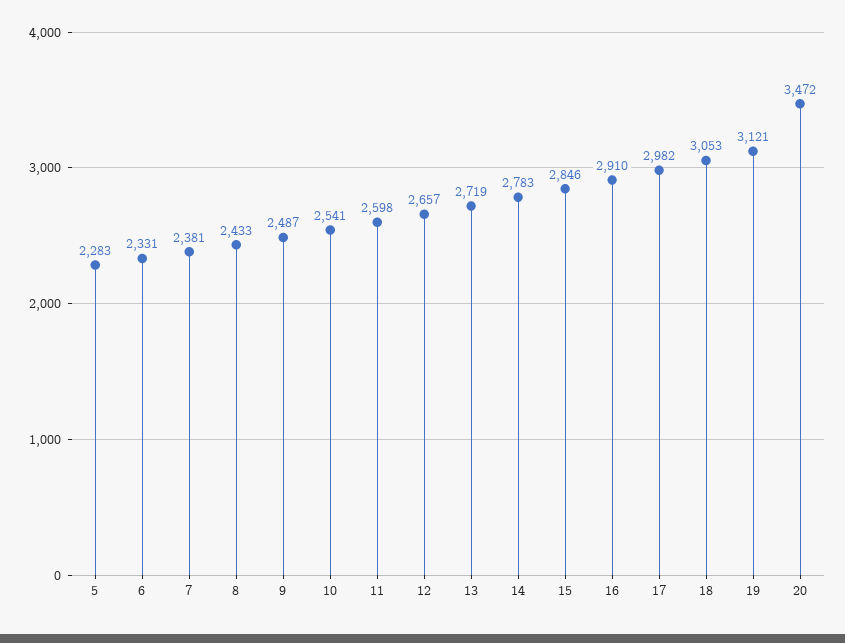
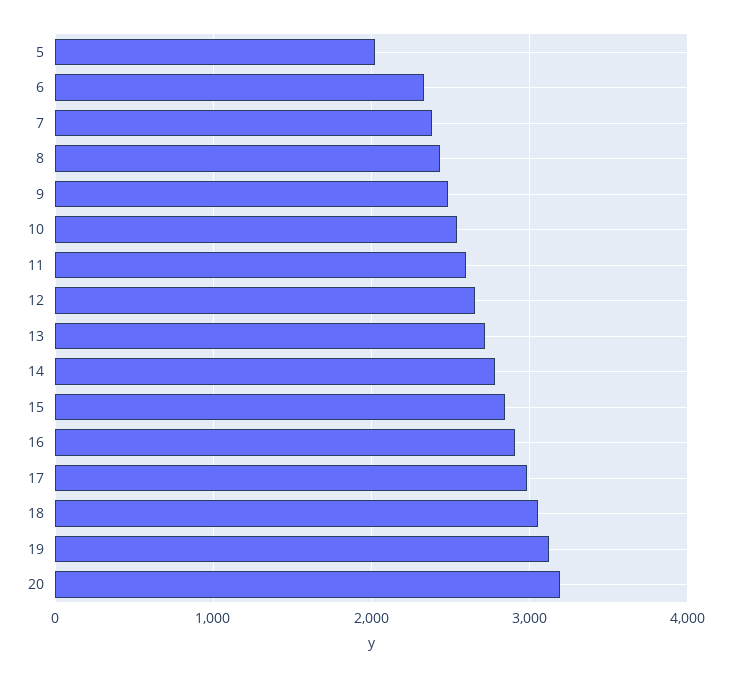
5: 2283 -> 2000
20: 3472 -> 3200

